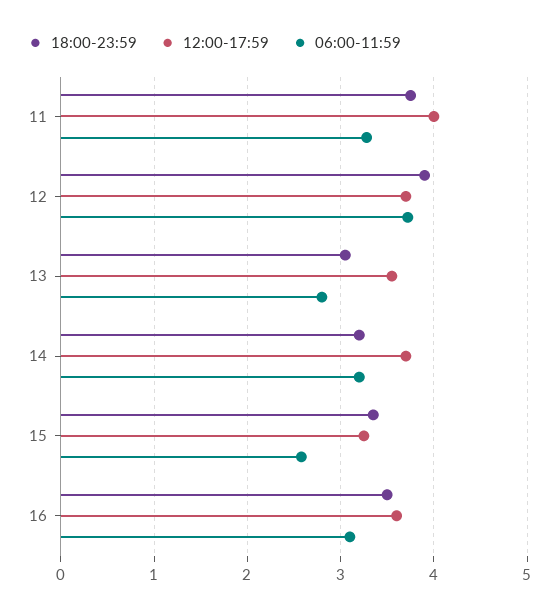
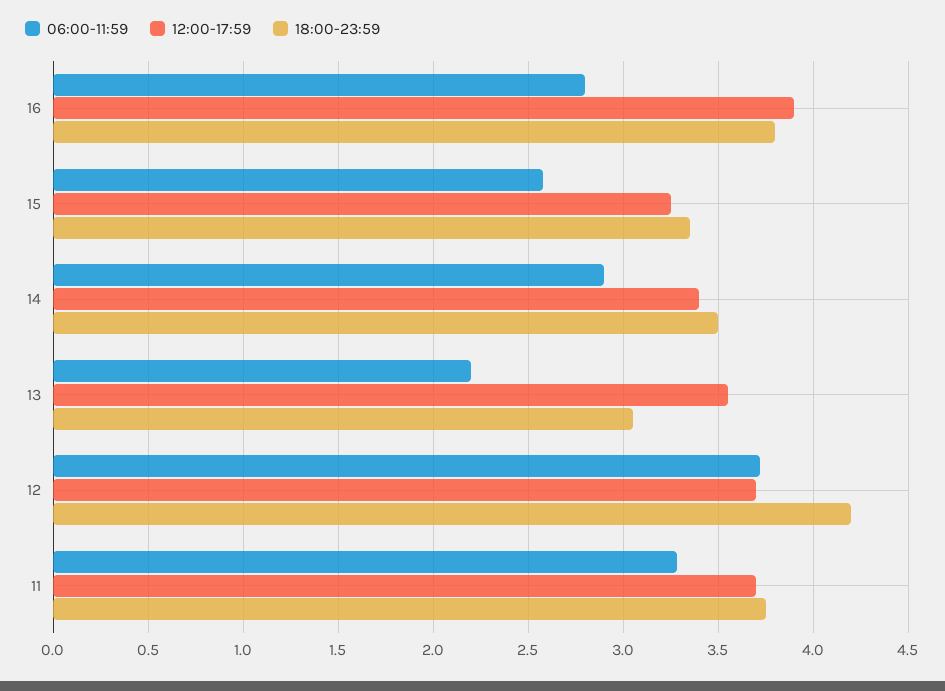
12:00-17:59, 11: 4 -> 3.7
18:00-23:59, 12: 3.9 -> 4.2
06:00-11:59, 13: 2.8 -> 2.2
18:00-23:59, 14: 3.2 -> 3.5
12:00-17:59, 14: 3.7 -> 3.4
06:00-11:59, 14: 3.2 -> 2.9
18:00-23:59, 16: 3.5 -> 3.8
12:00-17:59, 16: 3.6 -> 3.9
06:00-11:59, 16: 3.1 -> 2.8

